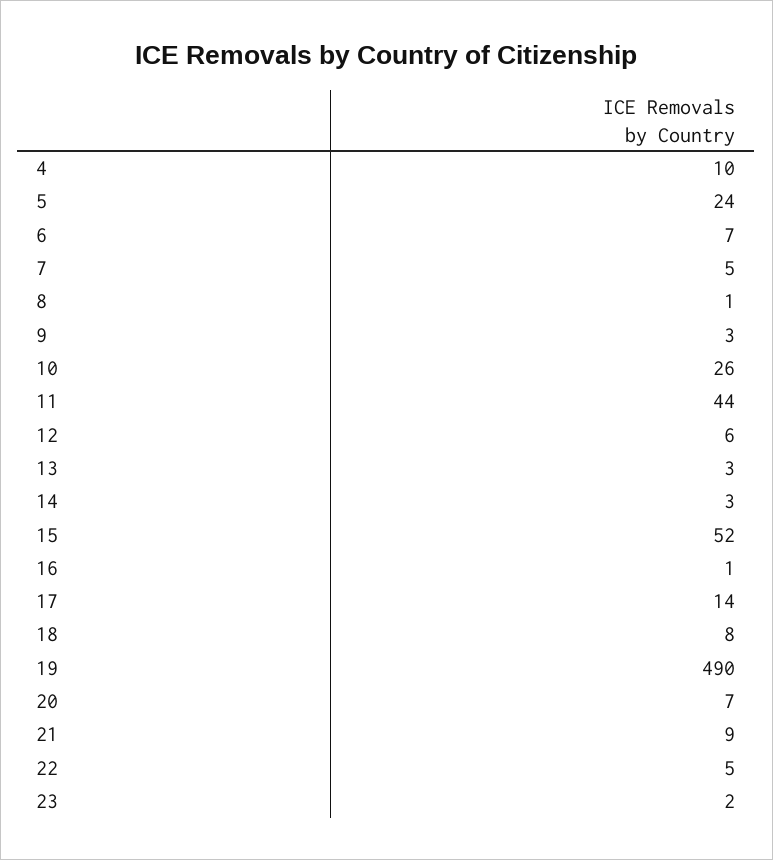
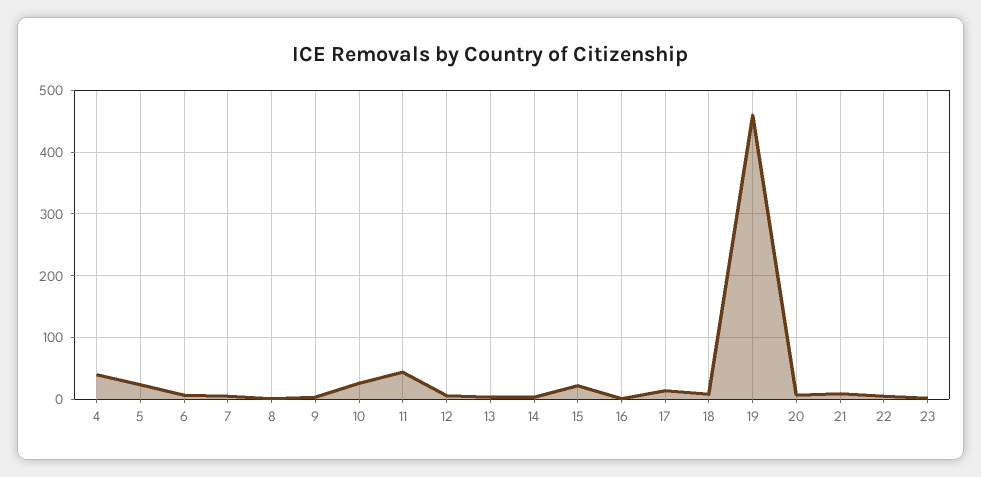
4: 10 -> 40
15: 52 -> 20
19: 490 -> 460

